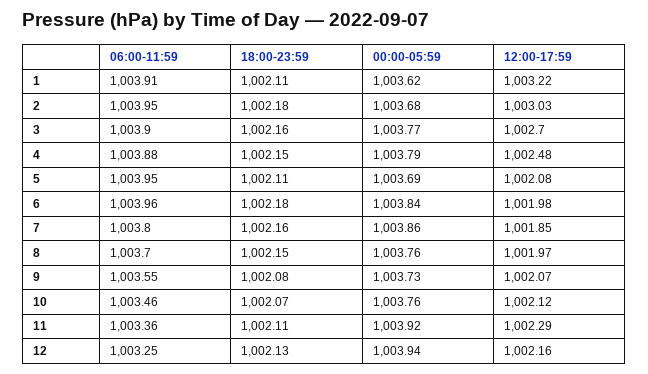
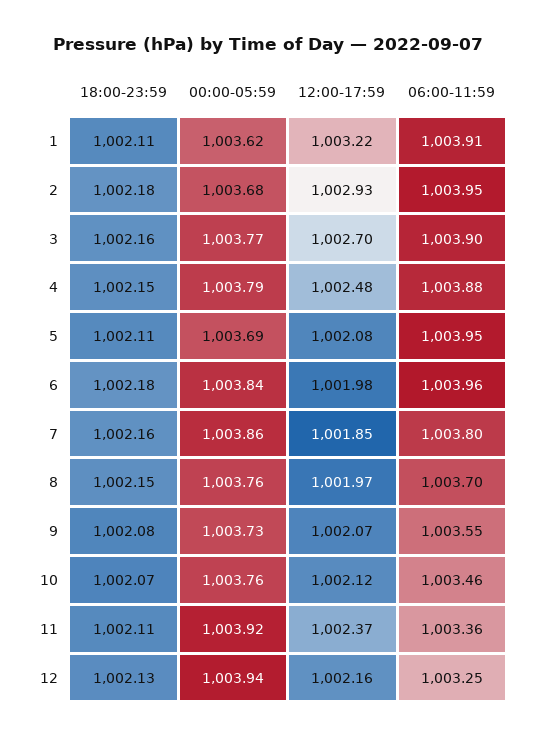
12:00-17:59, 2: 1003.03 -> 1002.93
12:00-17:59, 11: 1002.29 -> 1002.37

